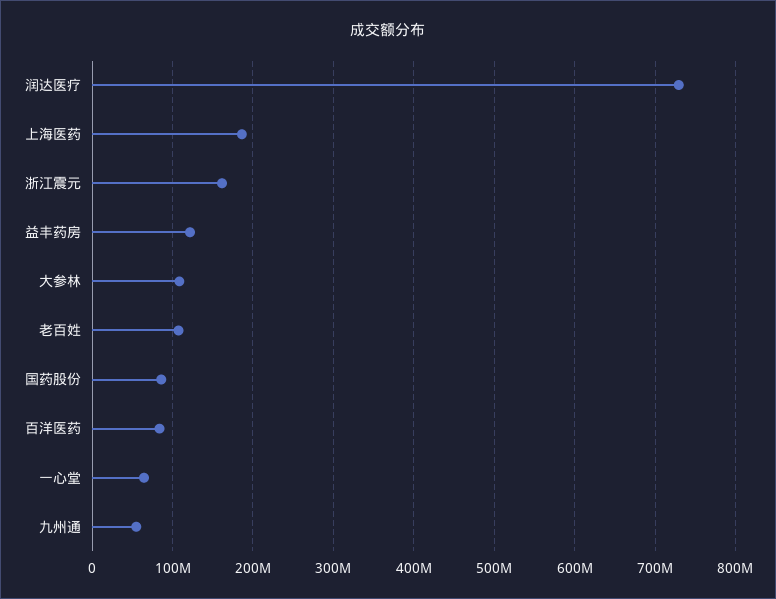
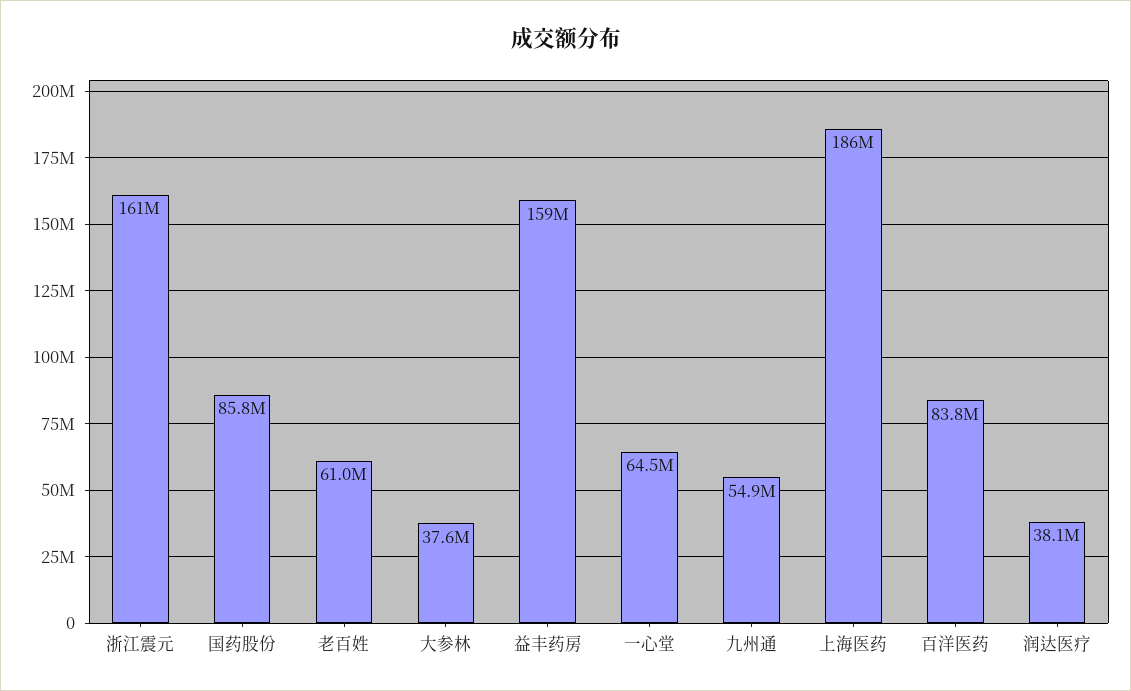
润达医疗: 730000000 -> 38100000
益丰药房: 120000000 -> 159000000
大参林: 110000000 -> 37600000
老百姓: 110000000 -> 61000000

